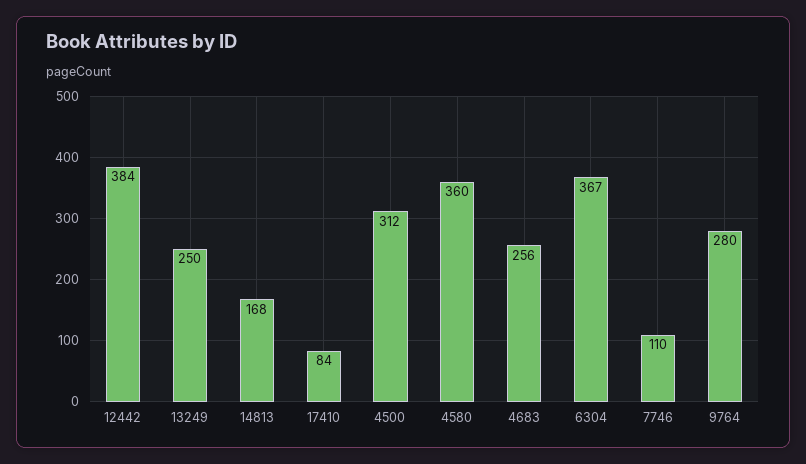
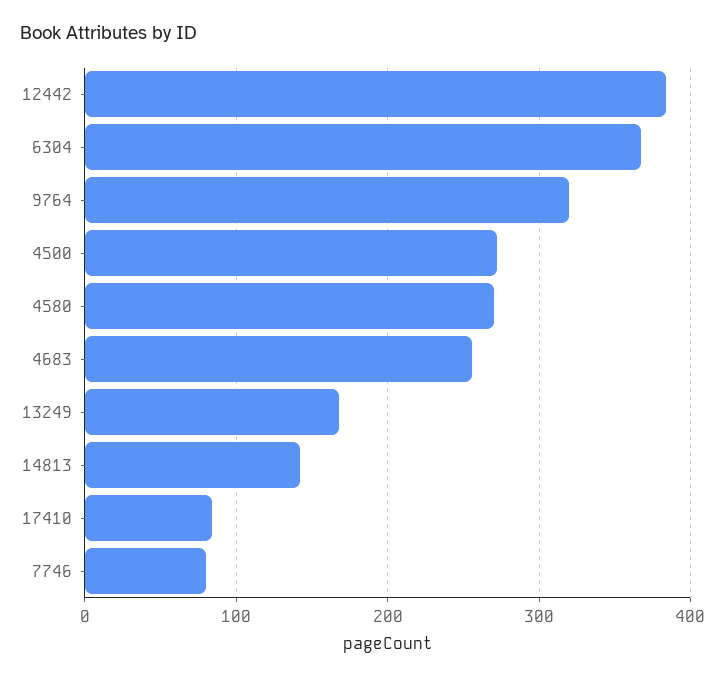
13249: 250 -> 170
14813: 168 -> 140
4500: 312 -> 270
4580: 360 -> 270
7746: 110 -> 80
9764: 280 -> 320

